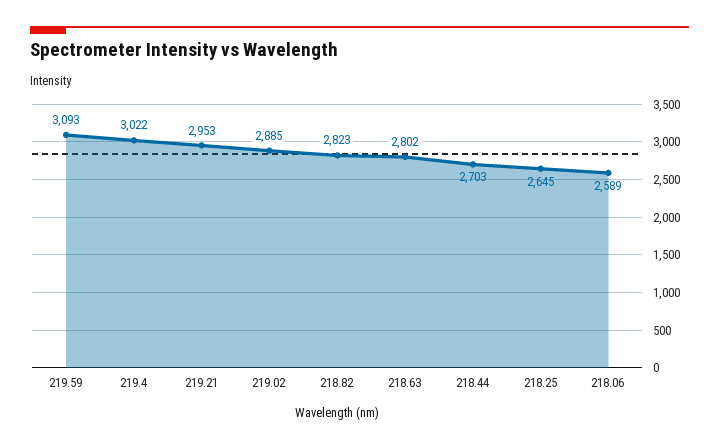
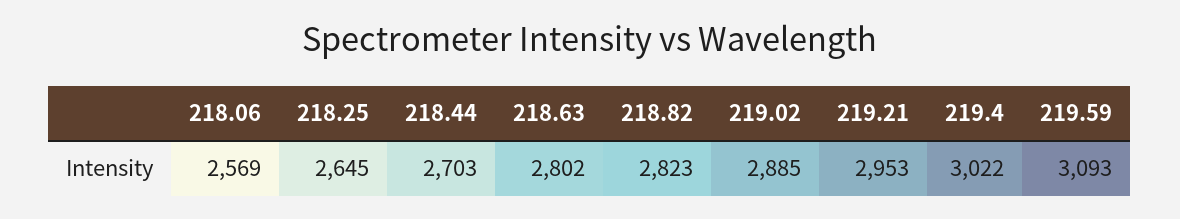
218.06: 2589 -> 2569

